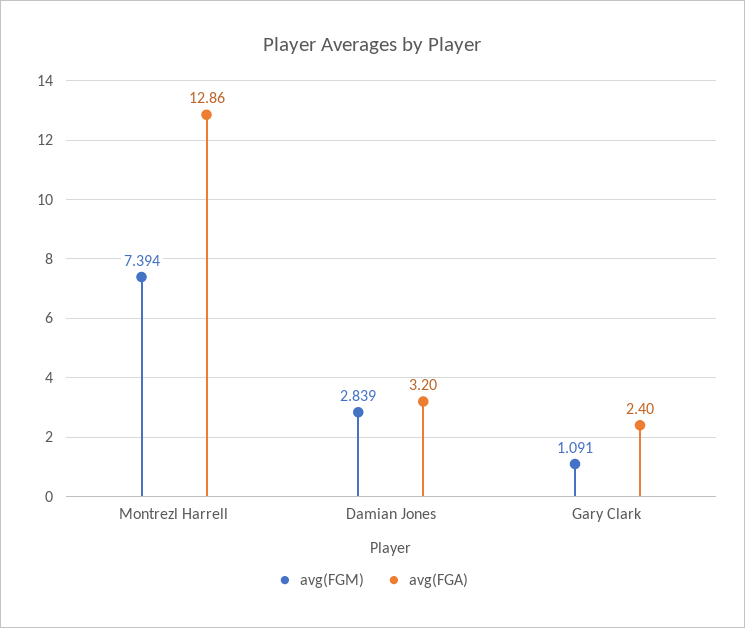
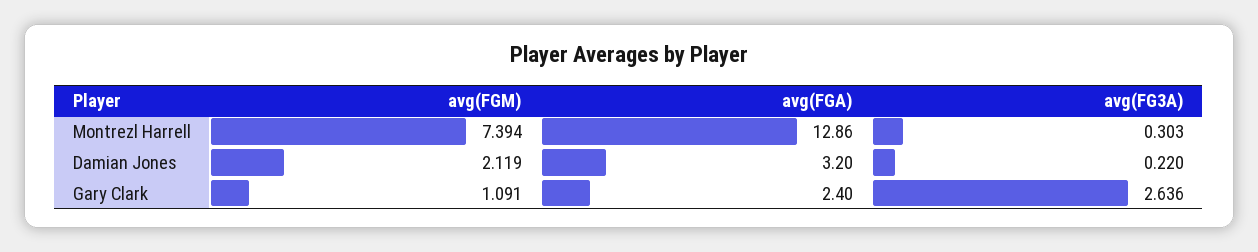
avg(FGM), Damian Jones: 2.839 -> 2.119
avg(FG3A), Montrezl Harrell: none -> 0.303
avg(FG3A), Damian Jones: none -> 0.22
avg(FG3A), Gary Clark: none -> 2.636

